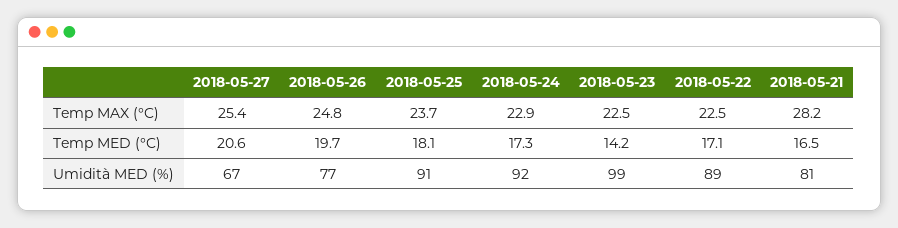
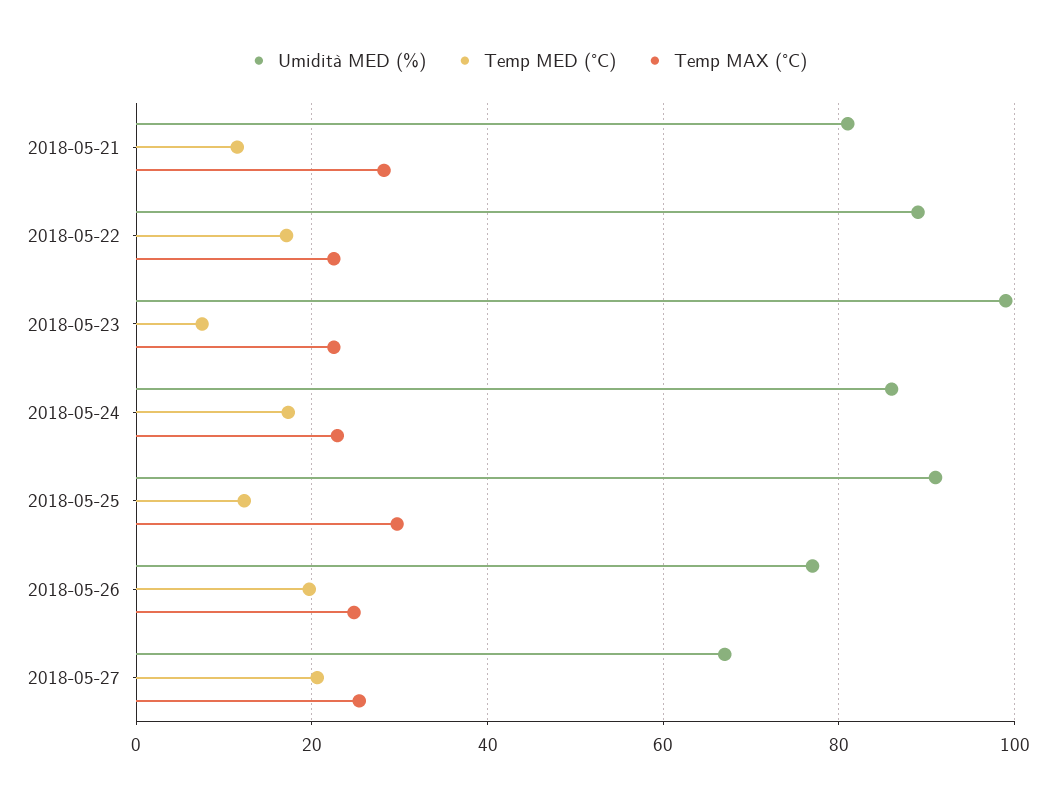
Temp MAX (°C), 2018-05-25: 23.7 -> 30
Temp MED (°C), 2018-05-25: 18.1 -> 12
Temp MED (°C), 2018-05-23: 14.2 -> 8
Temp MED (°C), 2018-05-21: 16.5 -> 12
Umidità MED (%), 2018-05-24: 92 -> 86

